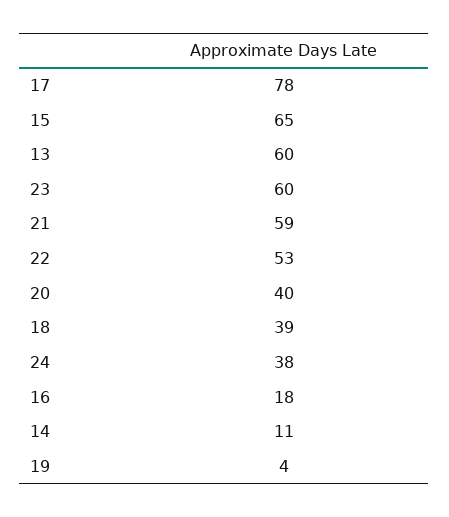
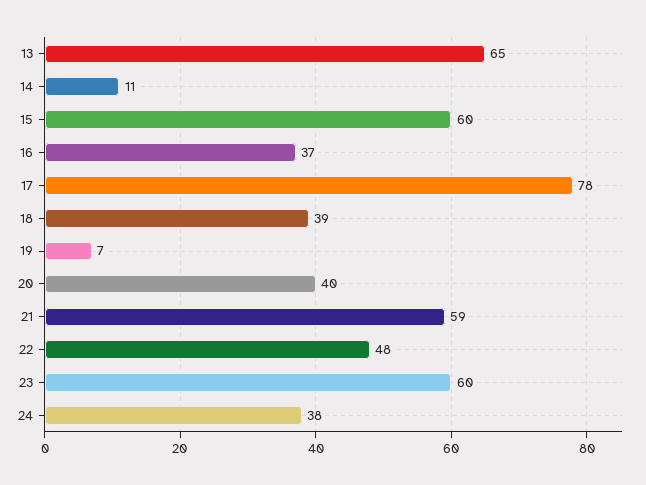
15: 65 -> 60
13: 60 -> 65
22: 53 -> 48
16: 18 -> 37
19: 4 -> 7

